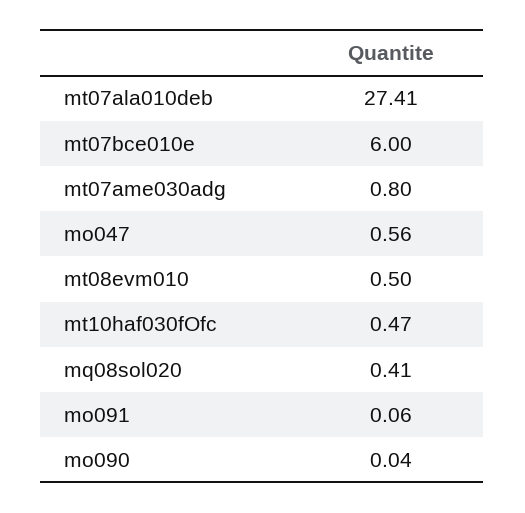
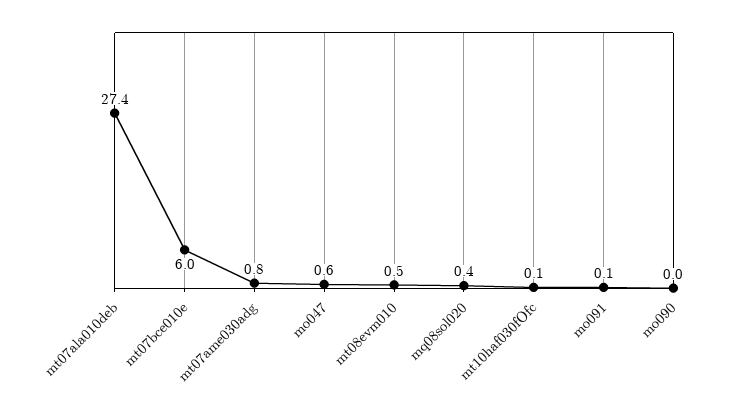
mt10haf030fOfc: 0.47 -> 0.1

